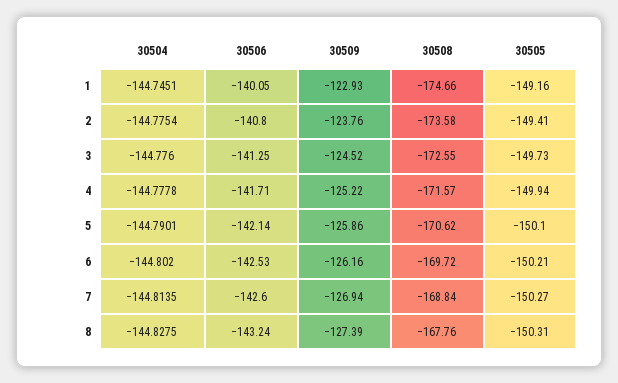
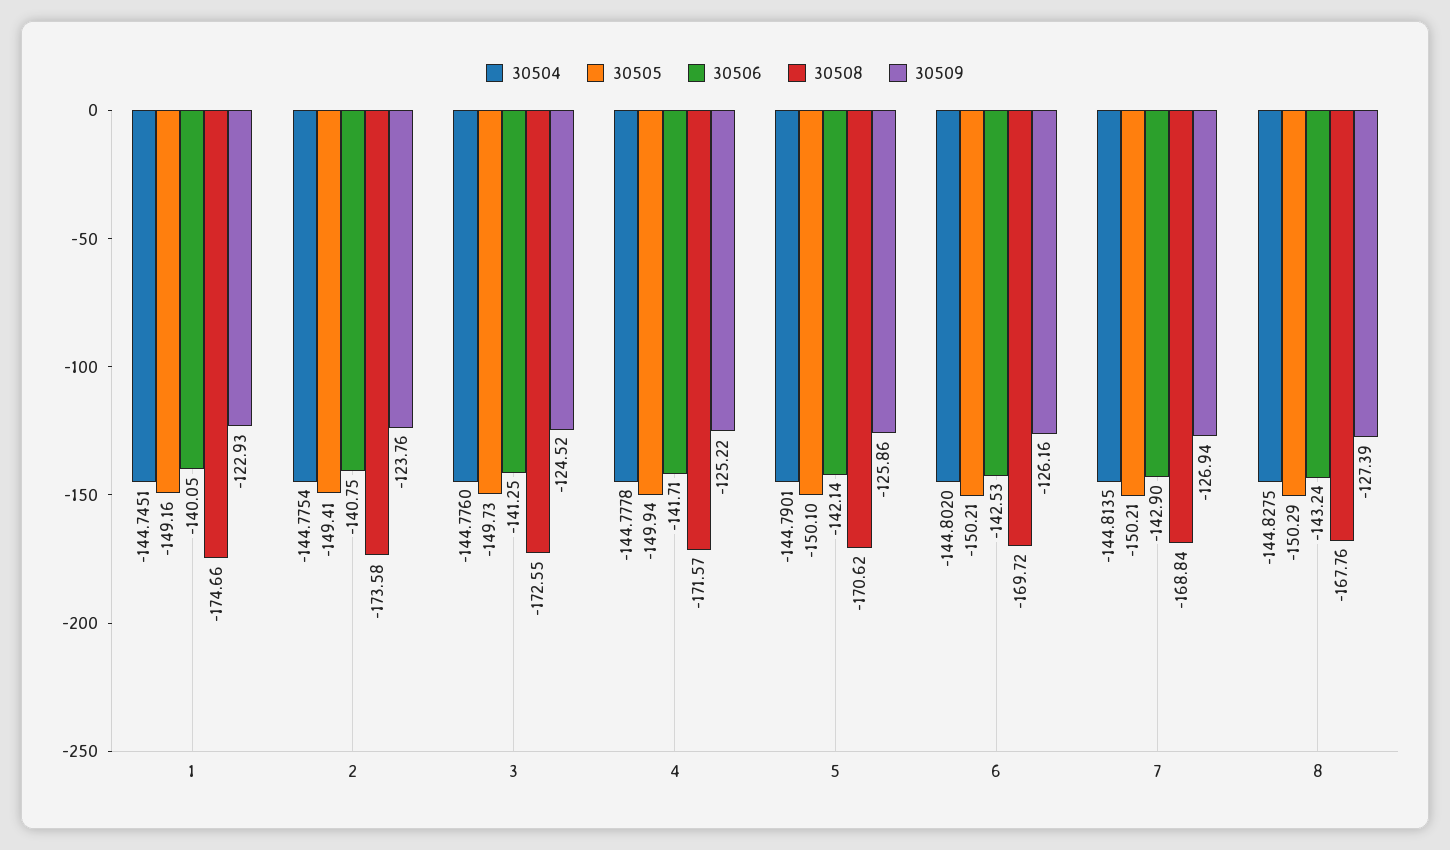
30506, 2: -140.8 -> -140.75
30506, 7: -142.6 -> -142.9
30505, 7: -150.27 -> -150.21
30505, 8: -150.31 -> -150.29

